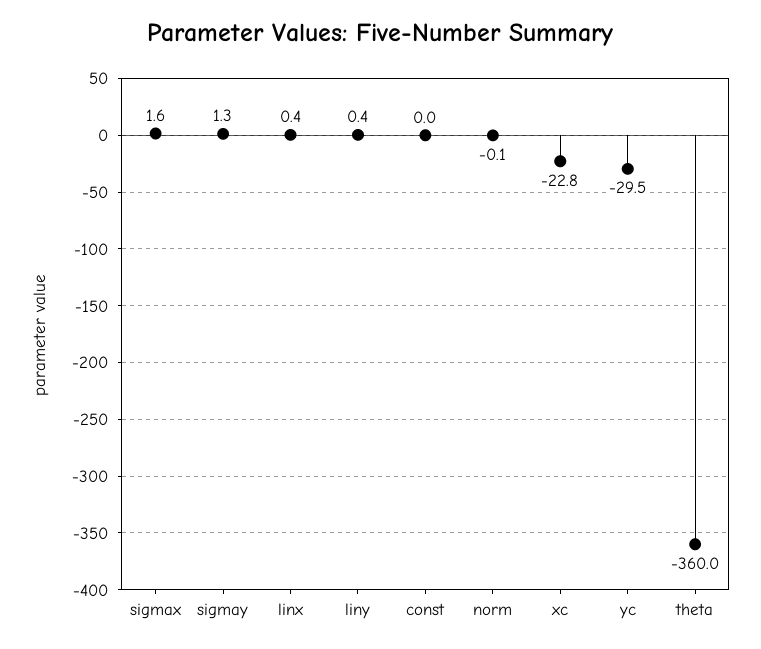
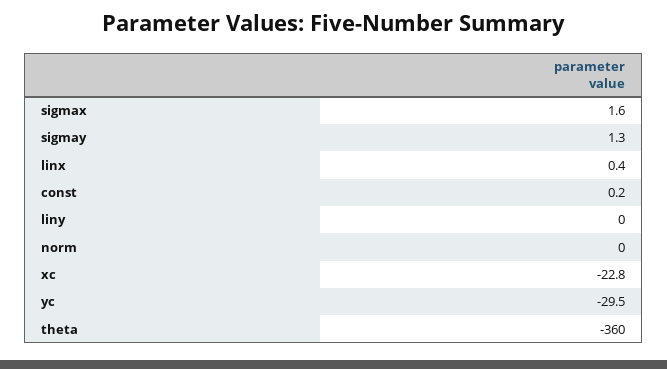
liny: 0.4 -> 0
const: 0 -> 0.2
norm: -0.1 -> 0

